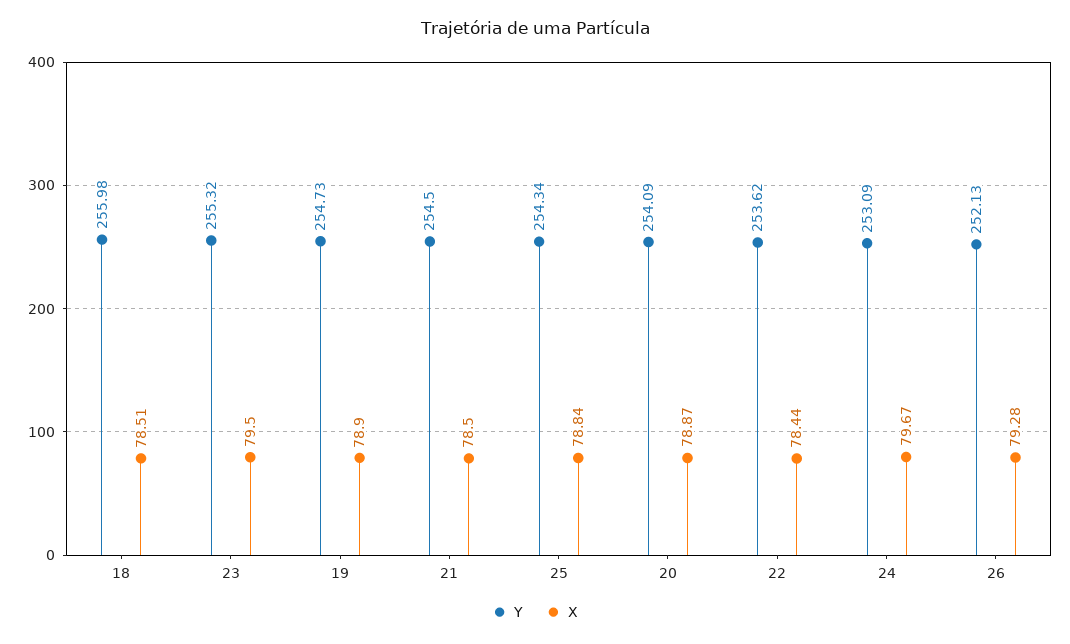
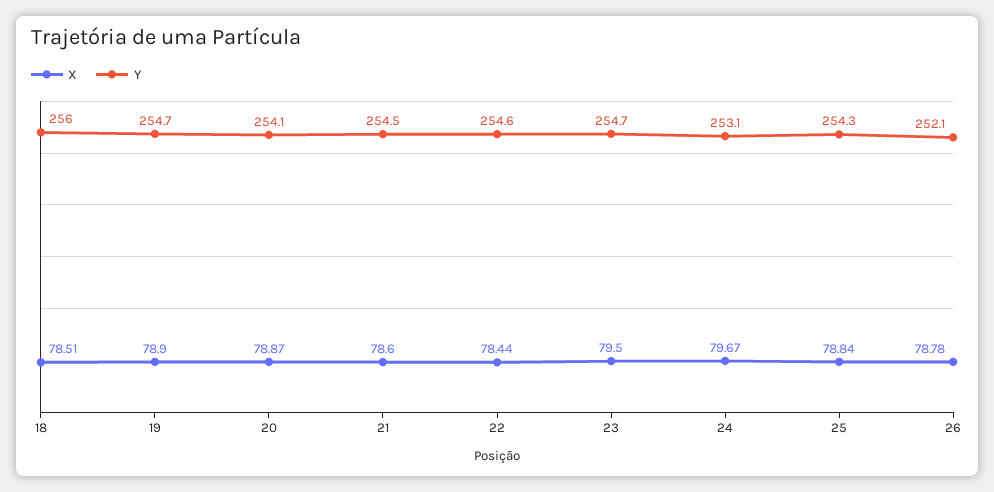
Y, 23: 255.32 -> 254.7
X, 21: 78.5 -> 78.6
Y, 22: 253.62 -> 254.6
X, 26: 79.28 -> 78.78

